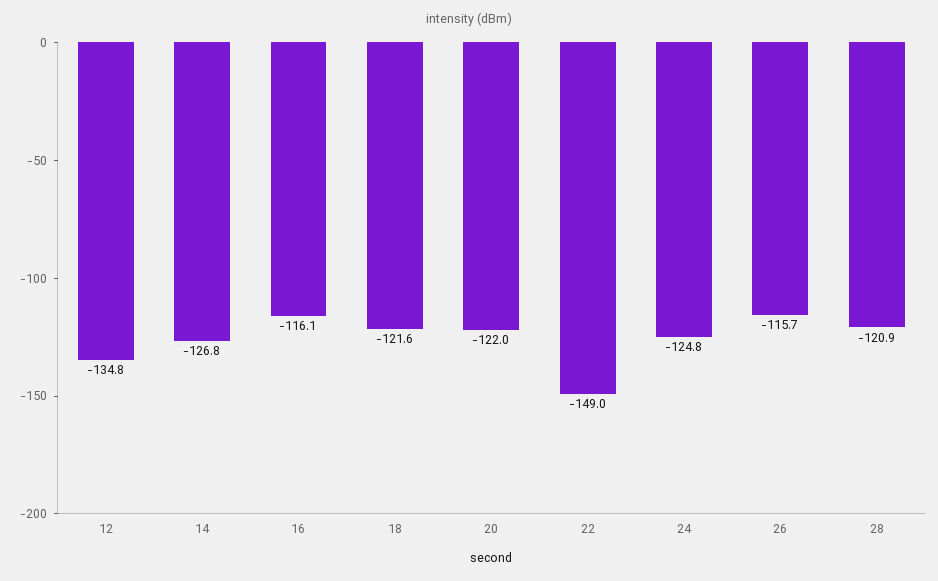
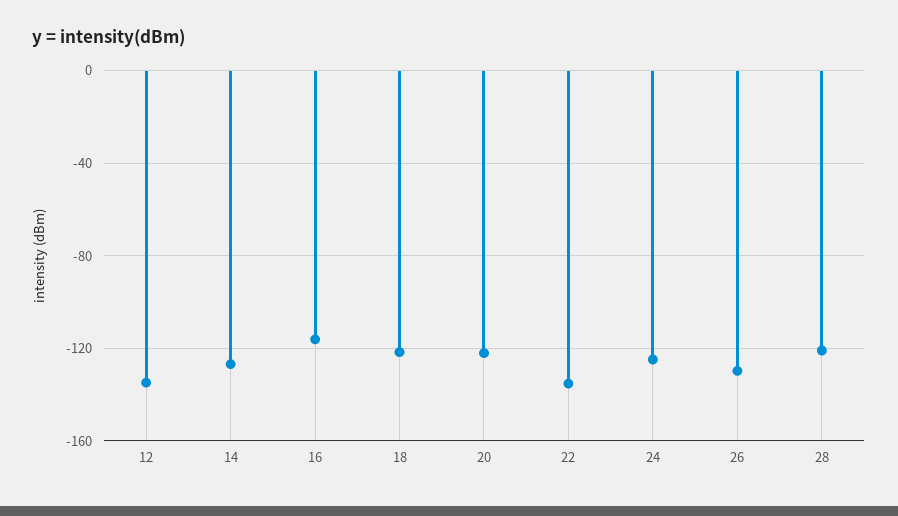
22: -149 -> -135
26: -115.7 -> -130

